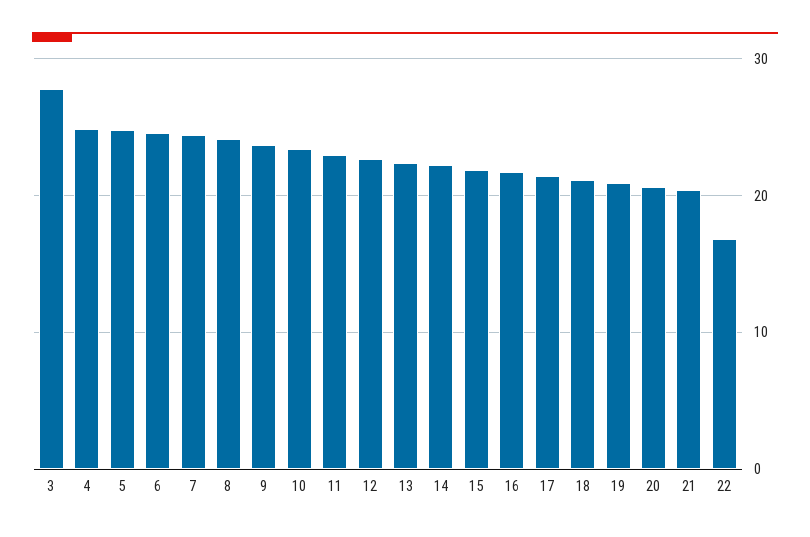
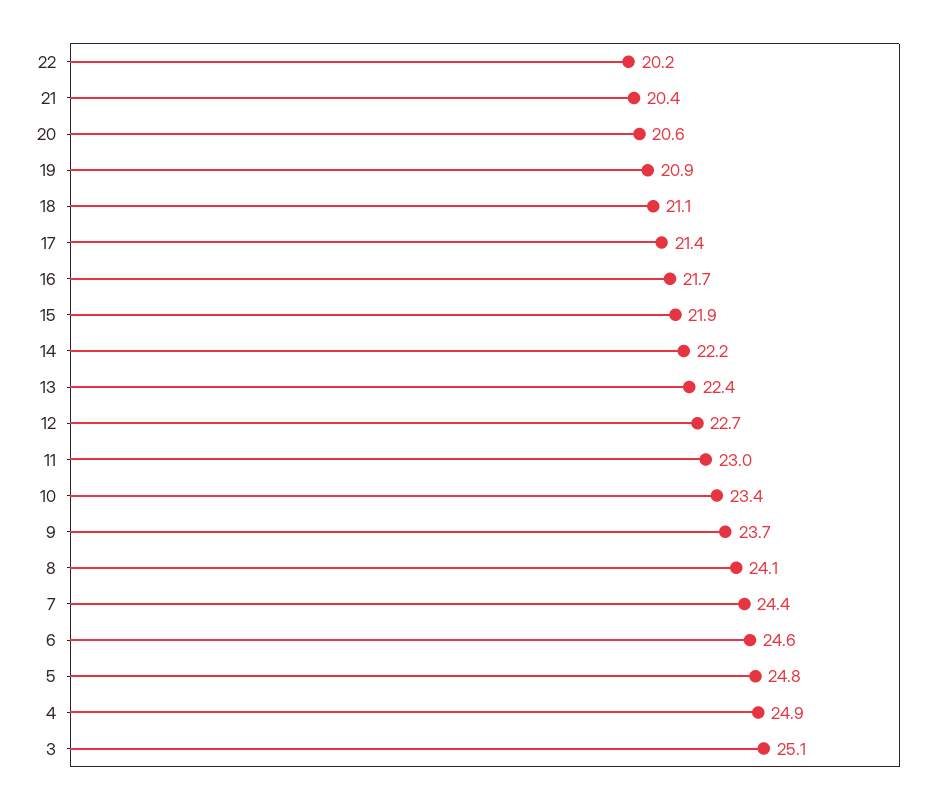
3: 28 -> 25.1
22: 17 -> 20.2

